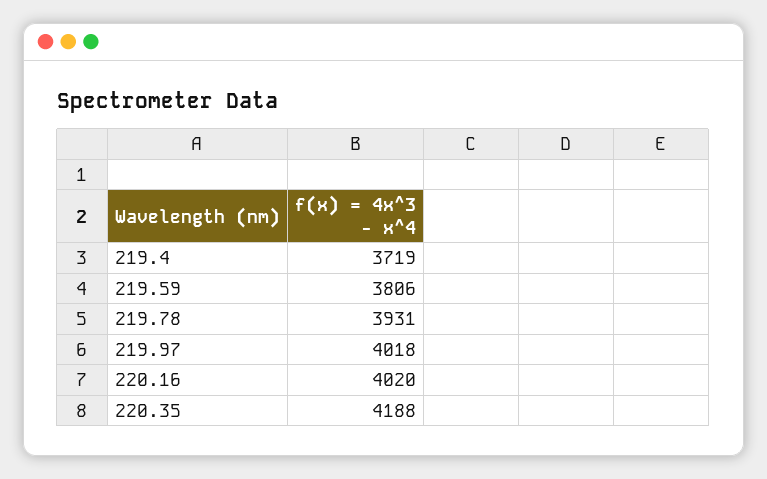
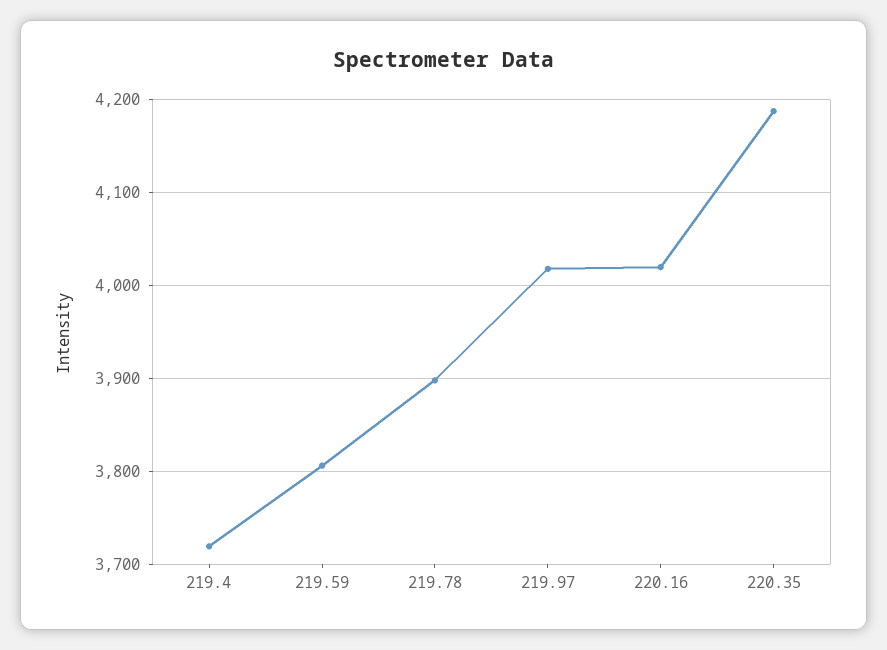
219.78: 3931 -> 3900

